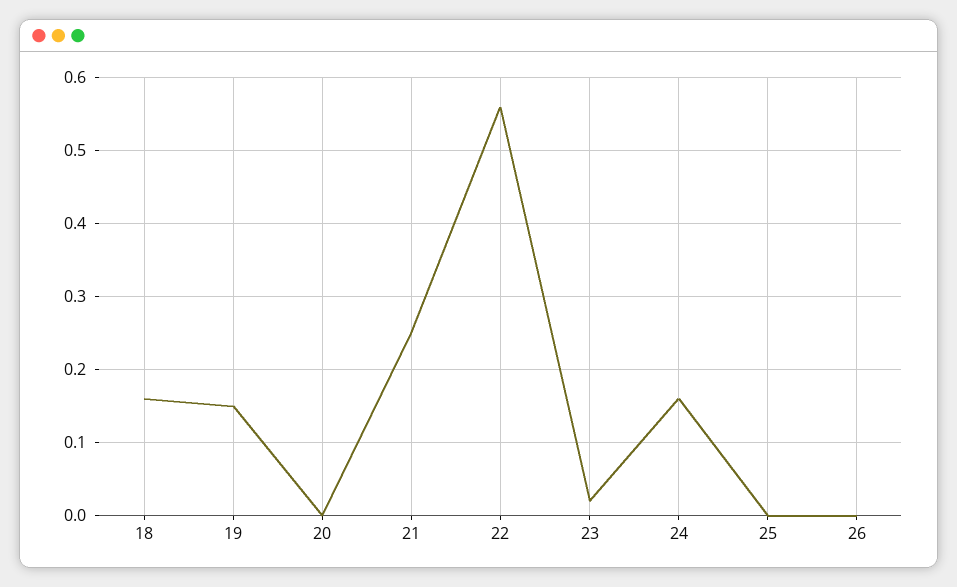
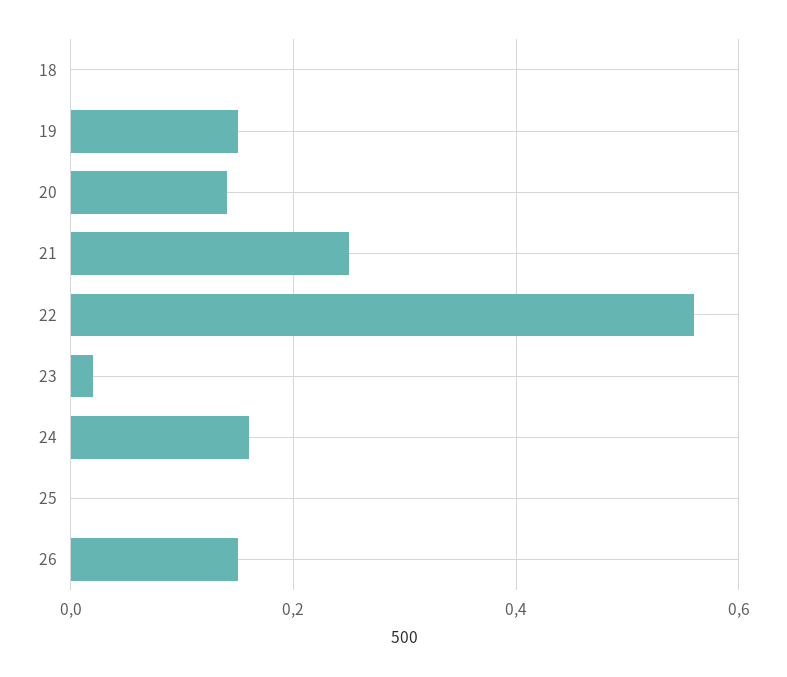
18: 0.16 -> 0
20: 0 -> 0.15
26: 0 -> 0.15

